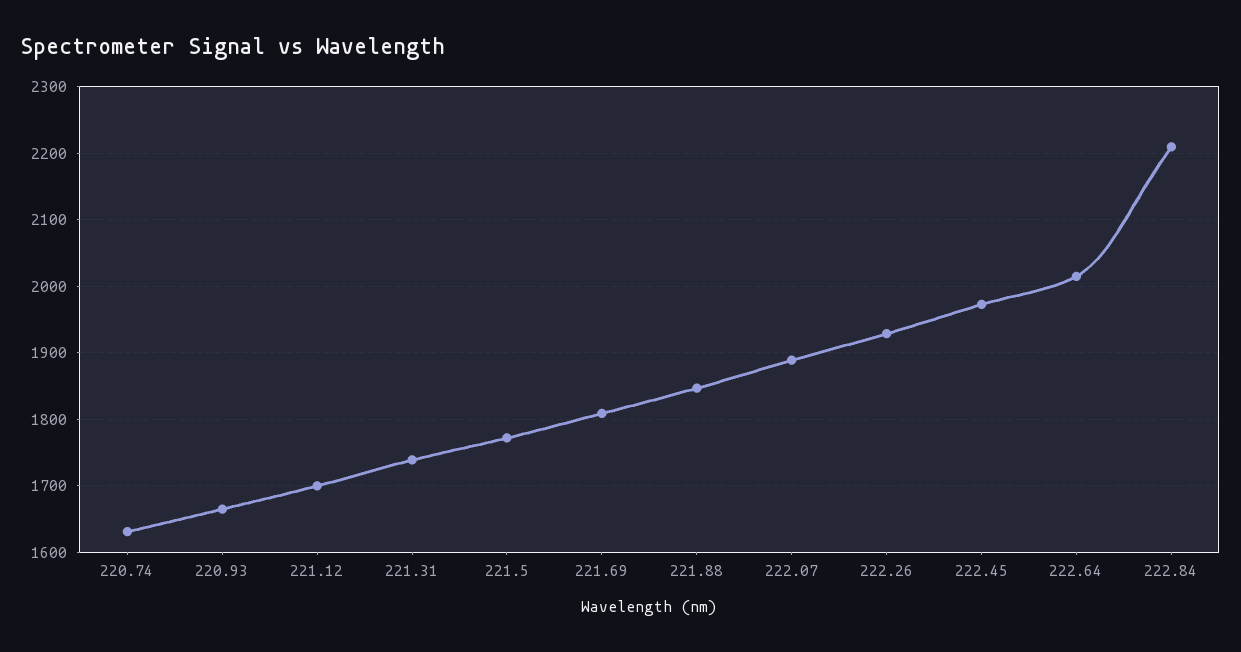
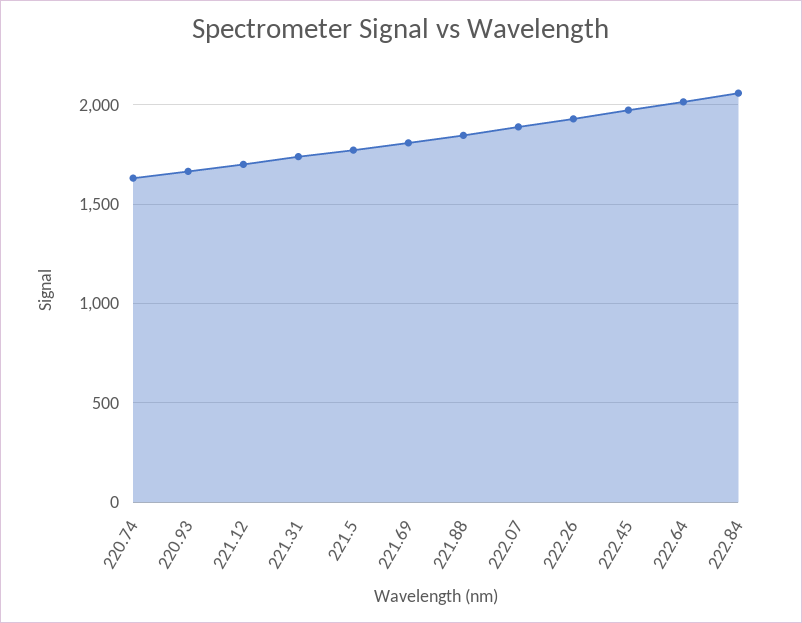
222.84: 2210 -> 2050

